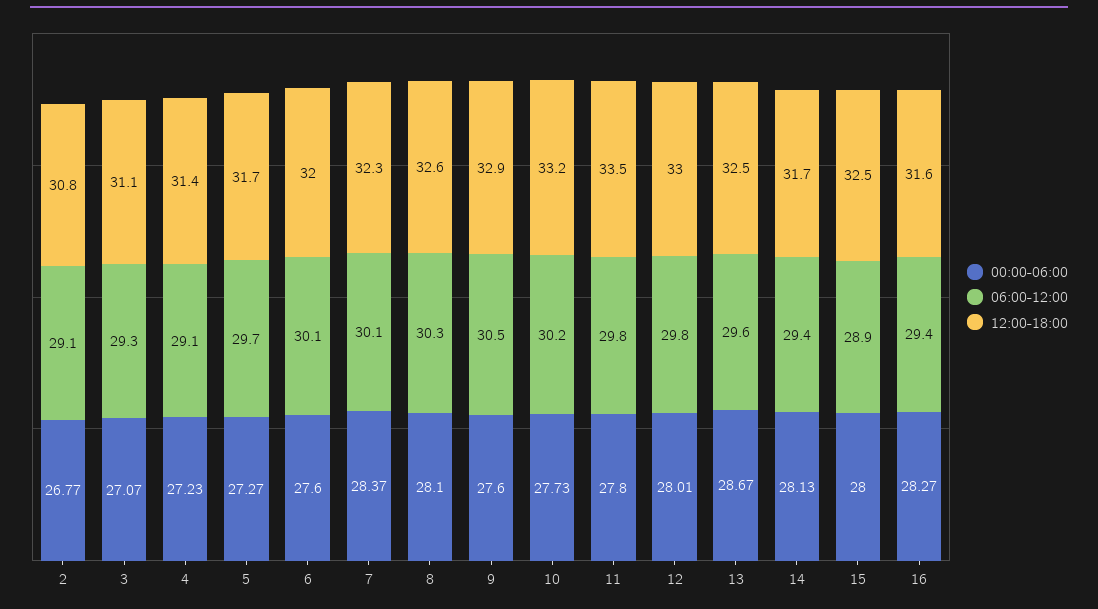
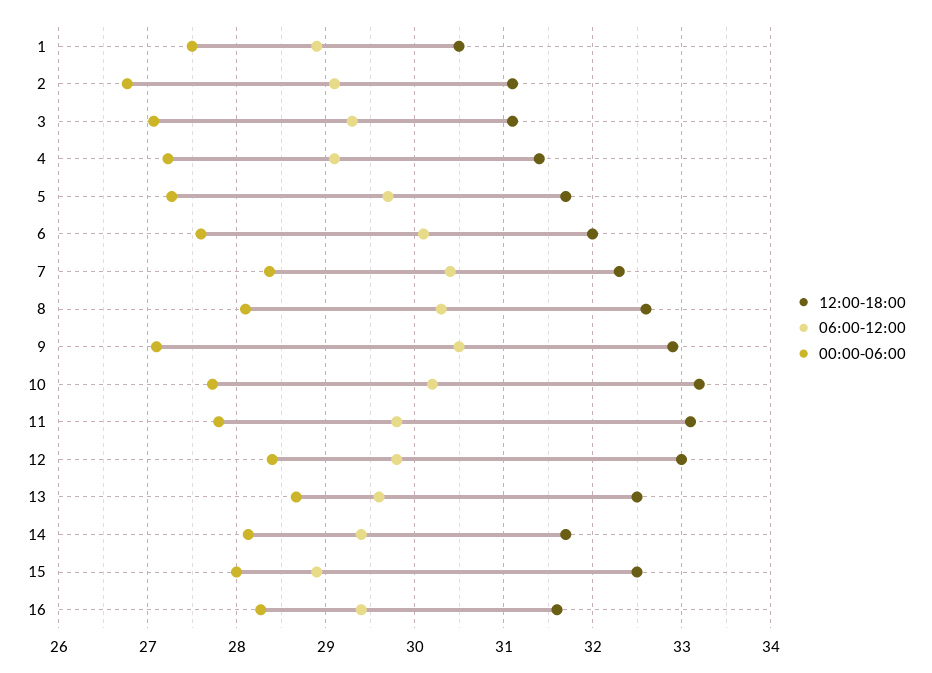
12:00-18:00, 2: 30.8 -> 31.1
06:00-12:00, 7: 30.1 -> 30.4
00:00-06:00, 9: 27.6 -> 27.1
12:00-18:00, 11: 33.5 -> 33.1
00:00-06:00, 12: 28.01 -> 28.4
12:00-18:00, 1: none -> 30.5
06:00-12:00, 1: none -> 28.9
00:00-06:00, 1: none -> 27.5

